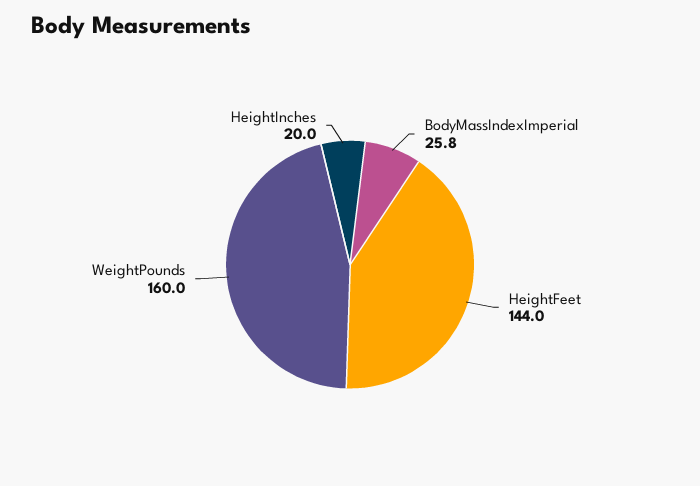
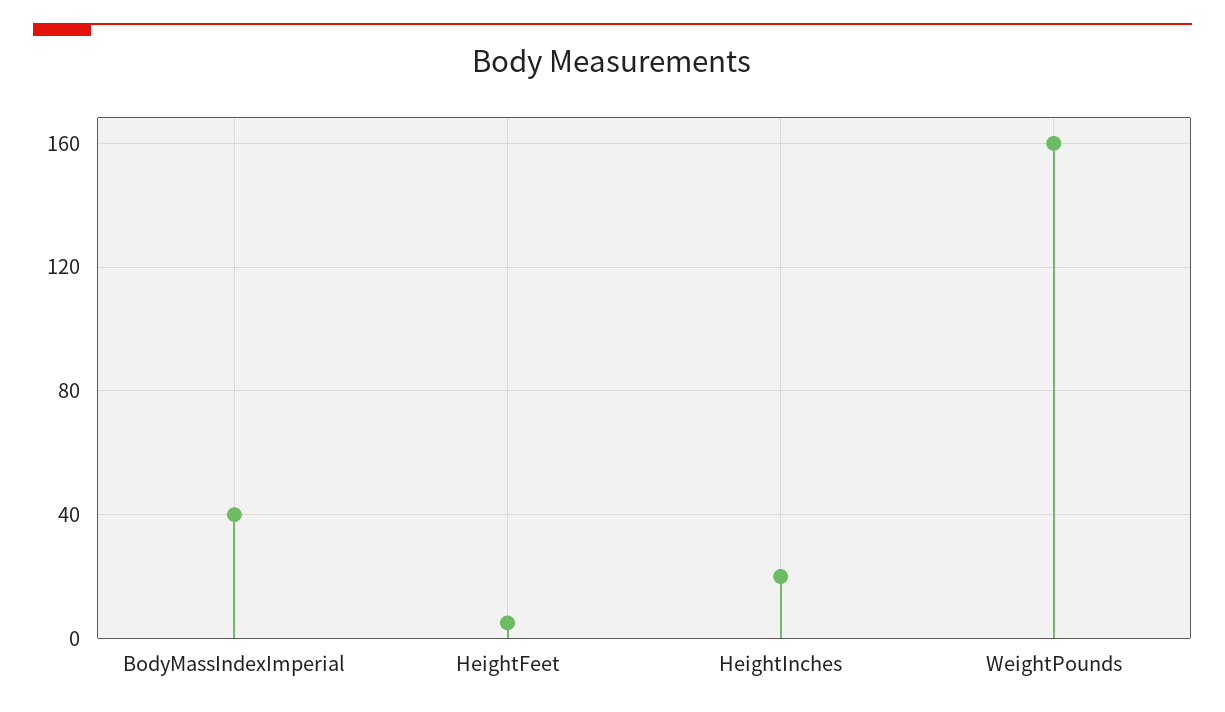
BodyMassIndexImperial: 25.8 -> 40
HeightFeet: 144 -> 5

